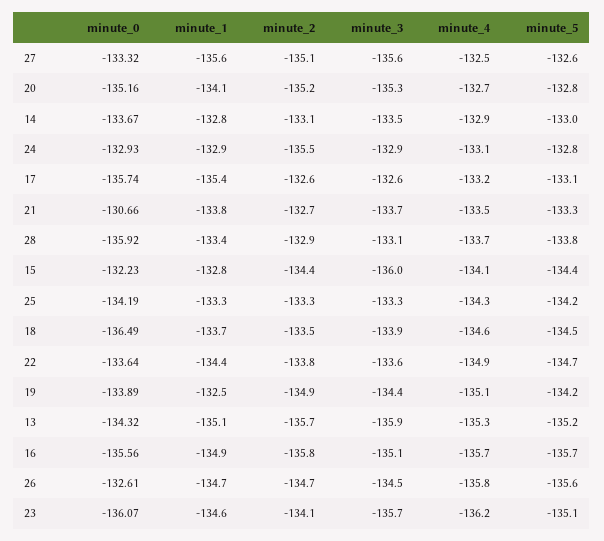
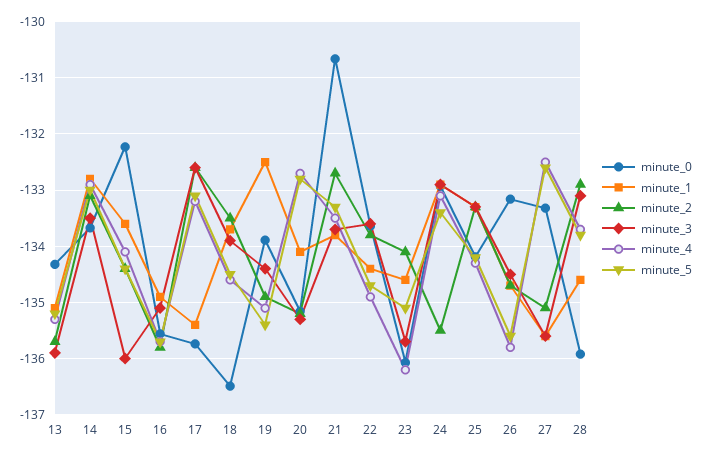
minute_5, 24: -132.8 -> -133.4
minute_1, 28: -133.4 -> -134.6
minute_1, 15: -132.8 -> -133.6
minute_5, 19: -134.2 -> -135.4
minute_0, 26: -132.61 -> -133.2

